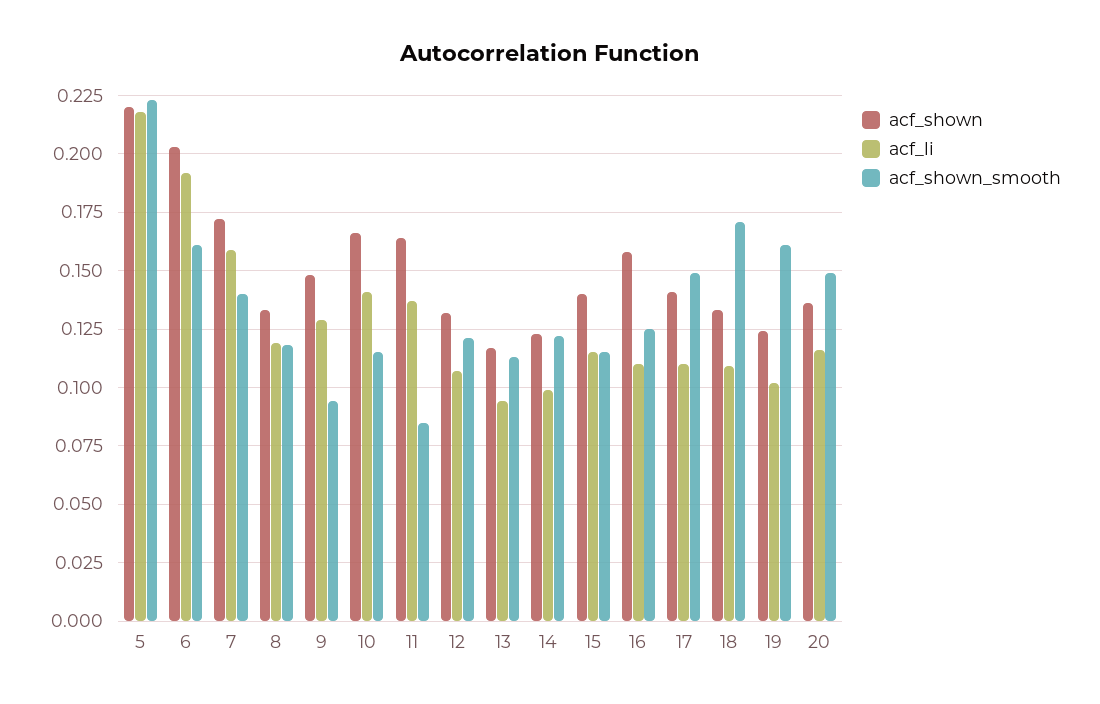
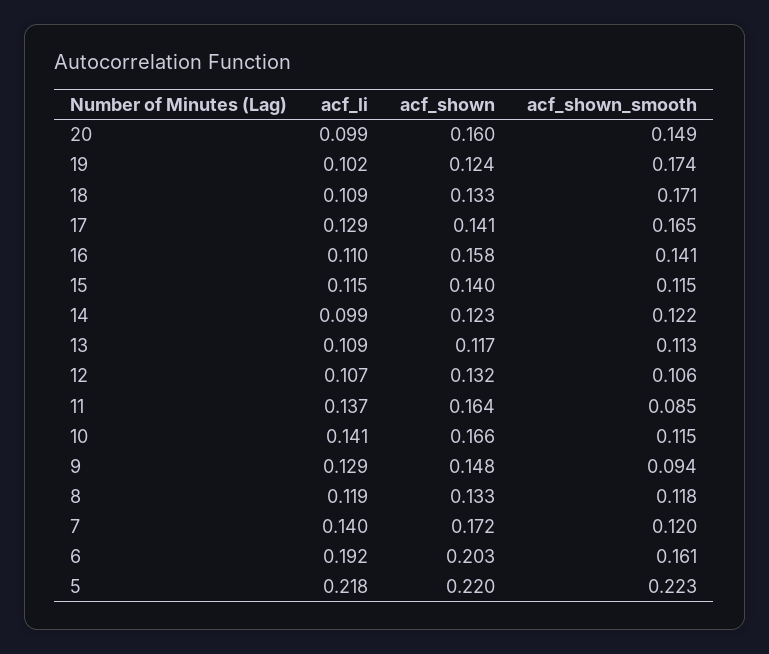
acf_li, 7: 0.16 -> 0.14
acf_shown_smooth, 7: 0.14 -> 0.12
acf_shown_smooth, 12: 0.12 -> 0.106
acf_li, 13: 0.095 -> 0.109
acf_shown_smooth, 16: 0.125 -> 0.141
acf_li, 17: 0.11 -> 0.129
acf_shown_smooth, 17: 0.15 -> 0.165
acf_shown_smooth, 19: 0.16 -> 0.174
acf_shown, 20: 0.135 -> 0.16
acf_li, 20: 0.115 -> 0.099

